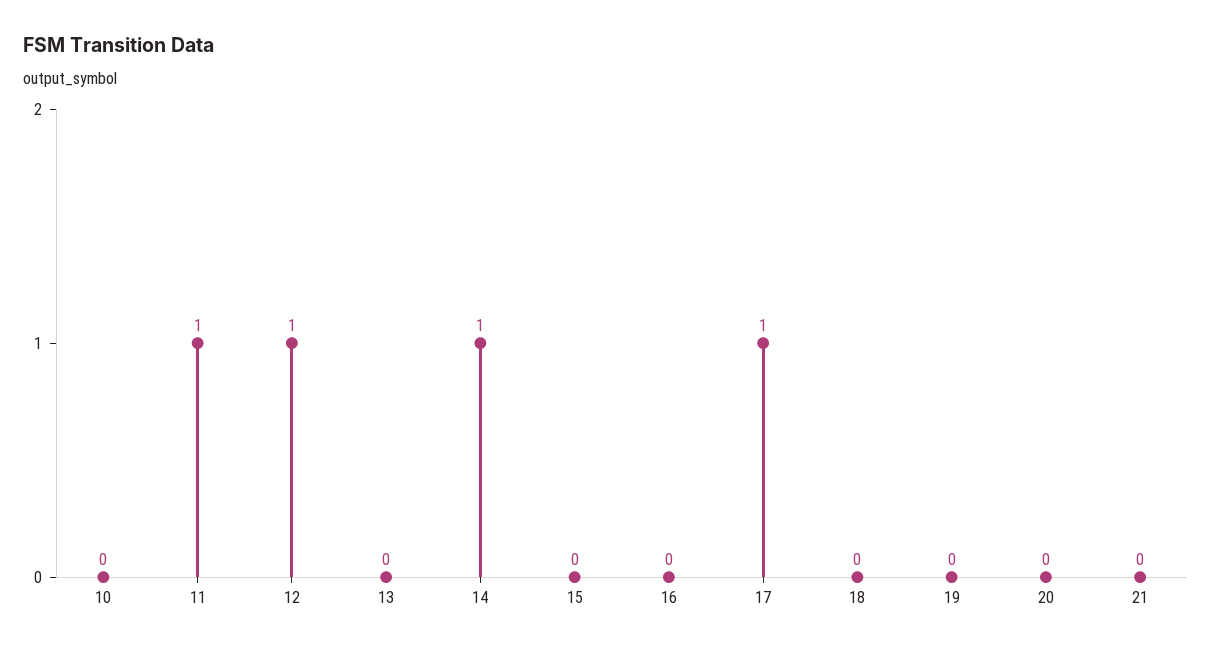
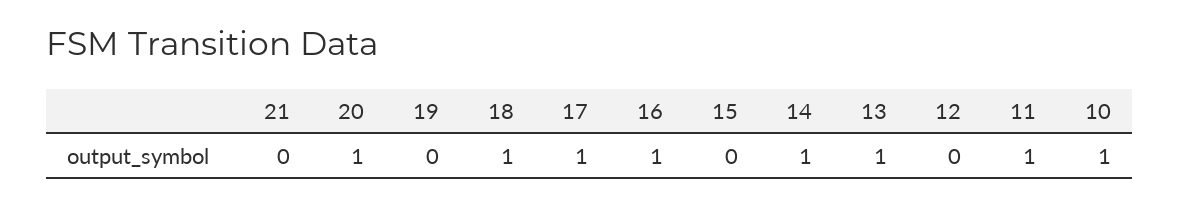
10: 0 -> 1
12: 1 -> 0
13: 0 -> 1
16: 0 -> 1
18: 0 -> 1
20: 0 -> 1

